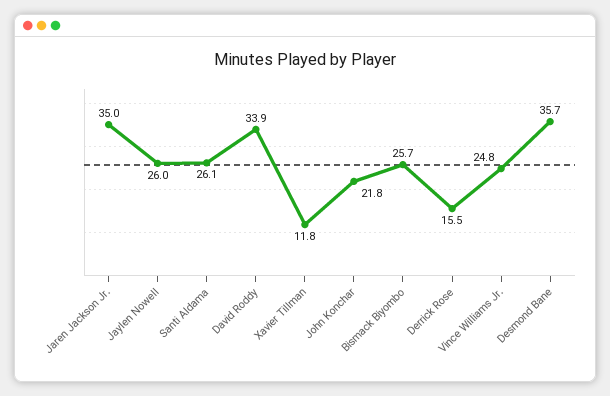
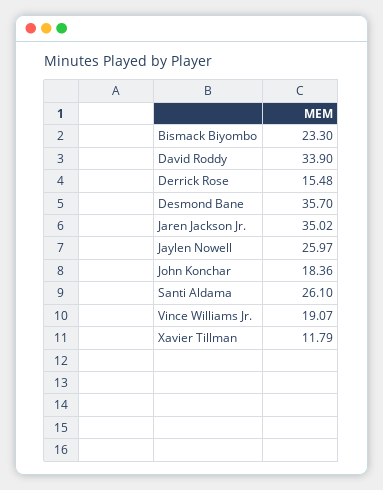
John Konchar: 21.8 -> 18.36
Bismack Biyombo: 25.7 -> 23.3
Vince Williams Jr.: 24.8 -> 19.07

